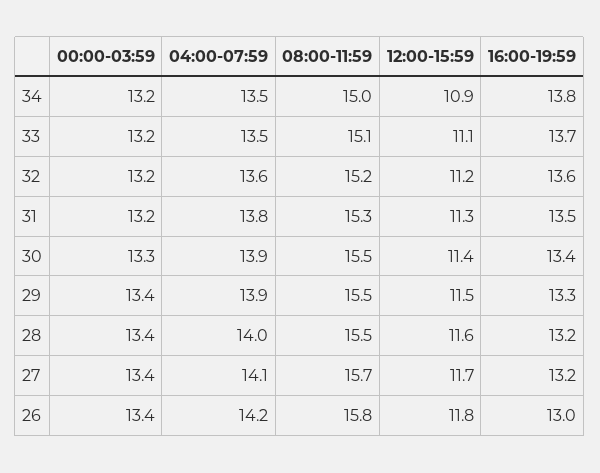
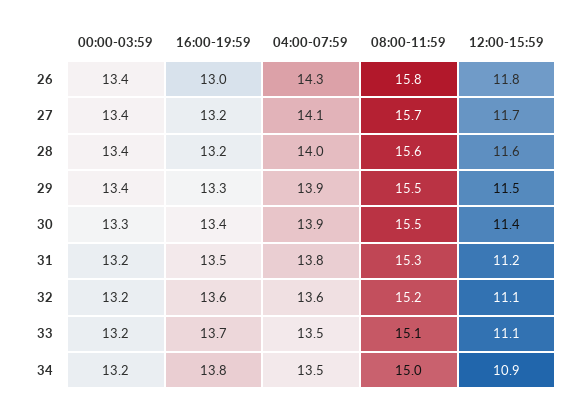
12:00-15:59, 32: 11.2 -> 11.1
12:00-15:59, 31: 11.3 -> 11.2
08:00-11:59, 28: 15.5 -> 15.6
04:00-07:59, 26: 14.2 -> 14.3

